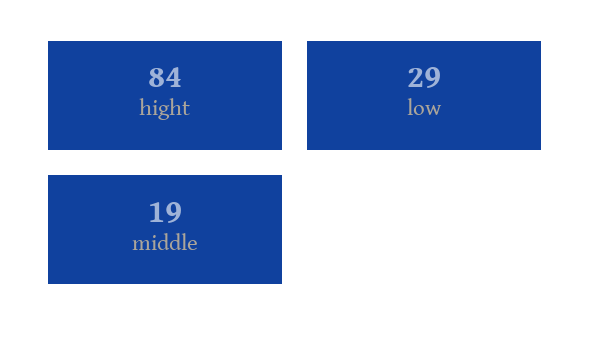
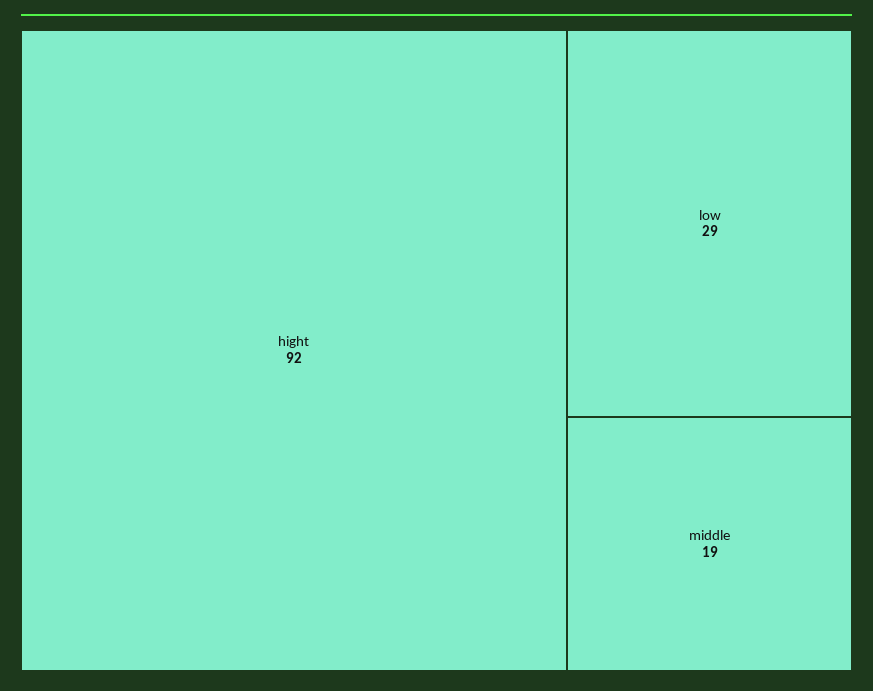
hight: 84 -> 92

